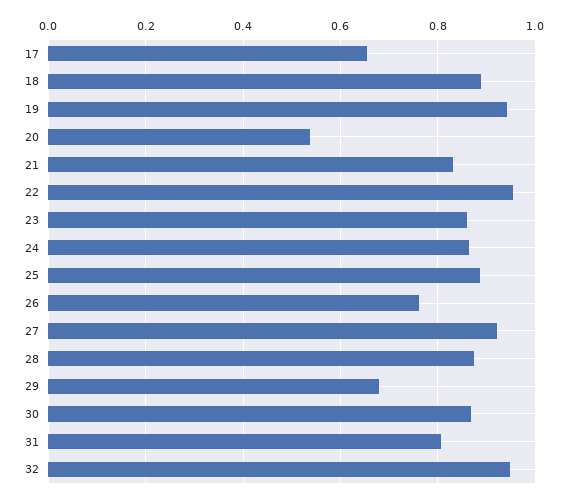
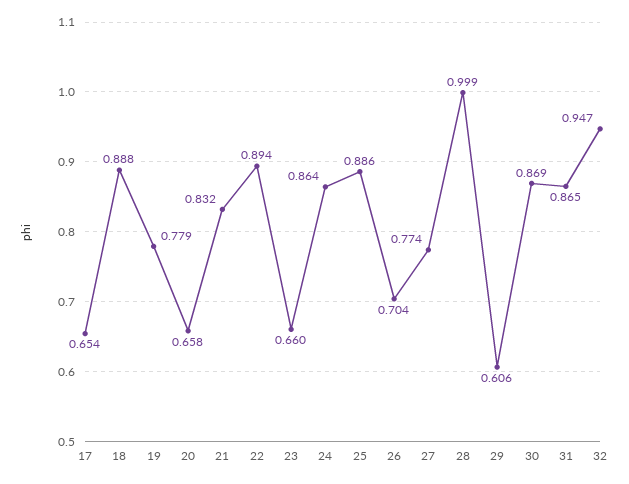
19: 0.94 -> 0.779
20: 0.54 -> 0.658
22: 0.96 -> 0.894
23: 0.86 -> 0.66
26: 0.76 -> 0.704
27: 0.92 -> 0.774
28: 0.88 -> 0.999
29: 0.68 -> 0.606
31: 0.8 -> 0.865

